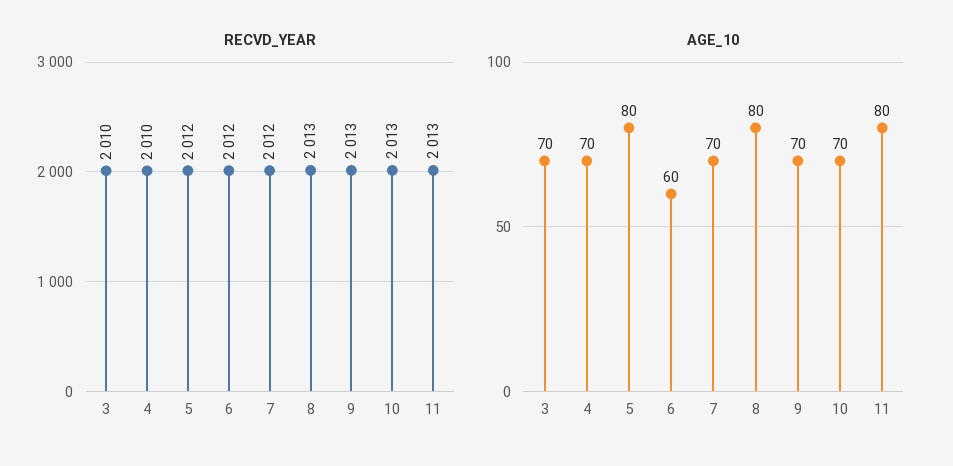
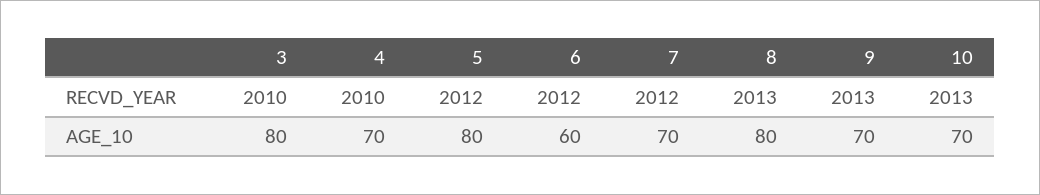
RECVD_YEAR, 11: 2013 -> none
AGE_10, 3: 70 -> 80
AGE_10, 11: 80 -> none

